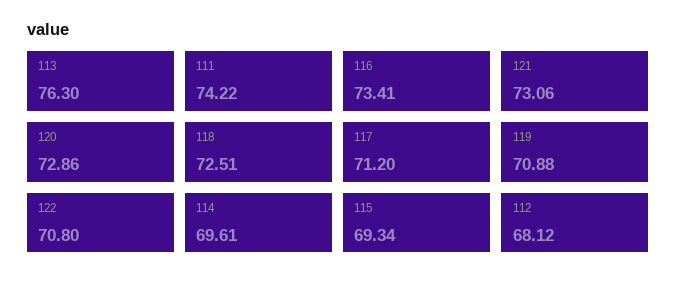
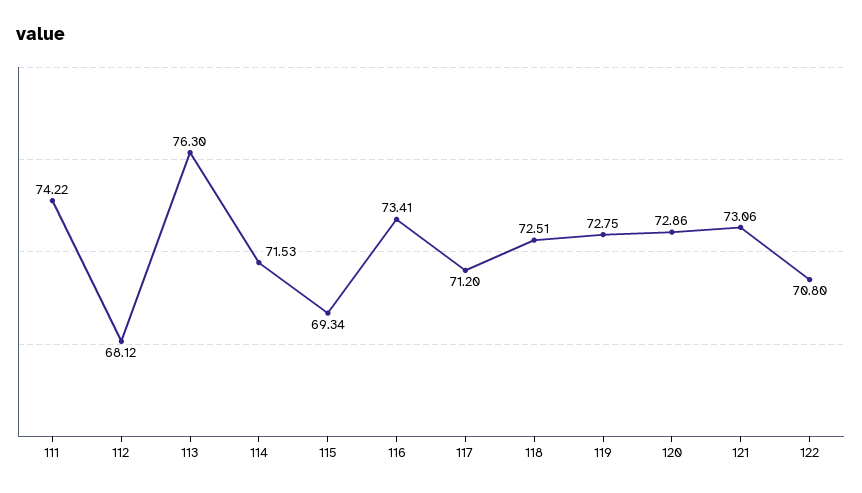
119: 70.88 -> 72.75
114: 69.61 -> 71.53

